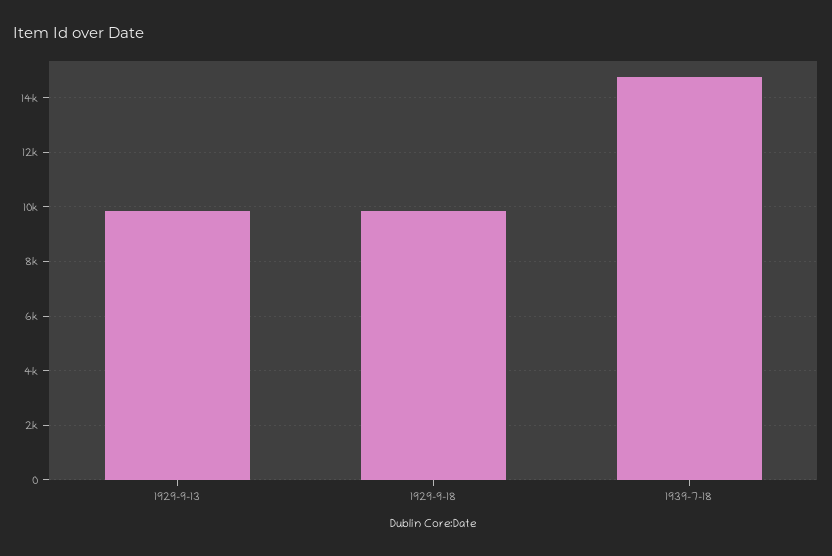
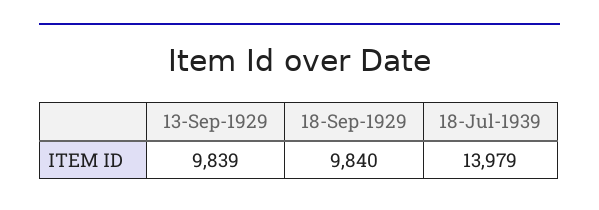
1939-7-18: 14750 -> 13979

